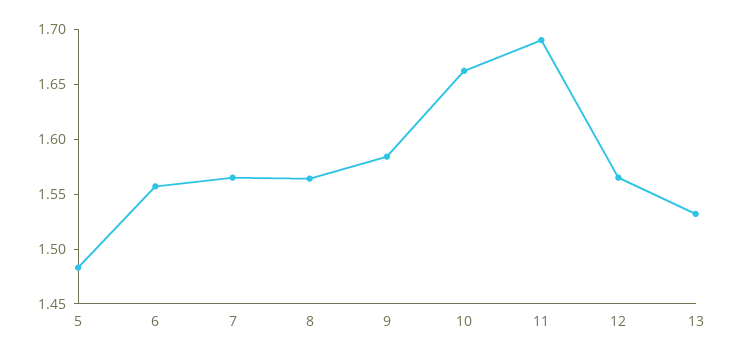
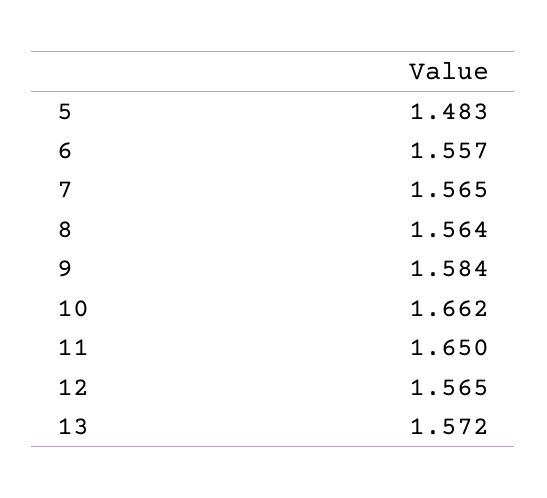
11: 1.69 -> 1.65
13: 1.53 -> 1.572

